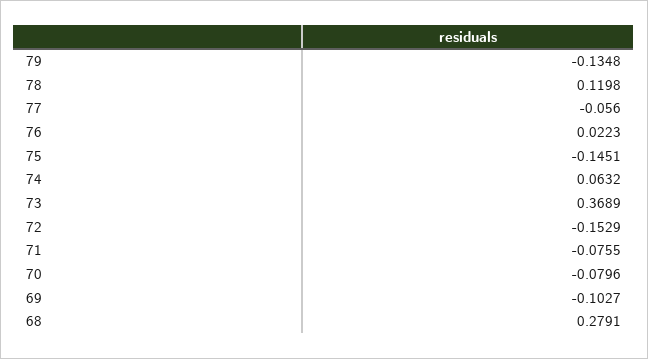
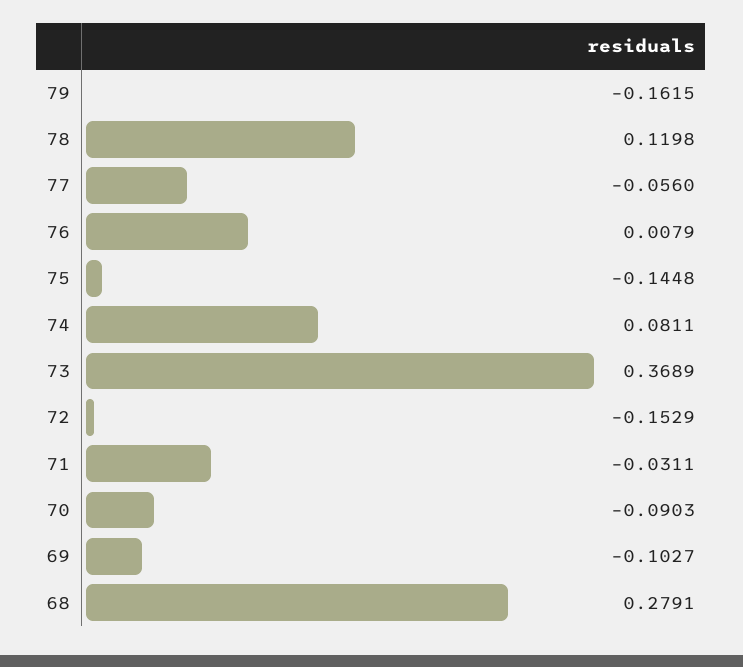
79: -0.1348 -> -0.1615
76: 0.0223 -> 0.0079
75: -0.1451 -> -0.1448
74: 0.0632 -> 0.0811
71: -0.0755 -> -0.0311
70: -0.0796 -> -0.0903

